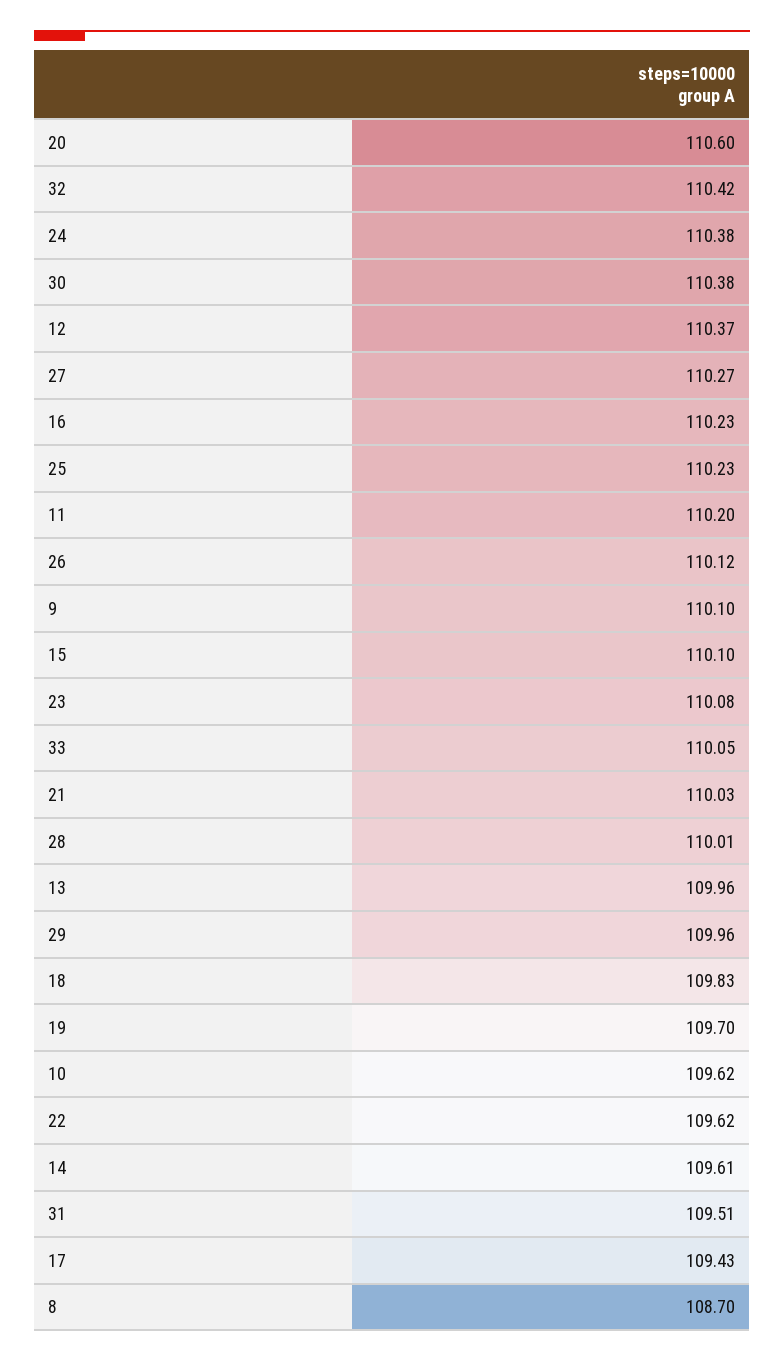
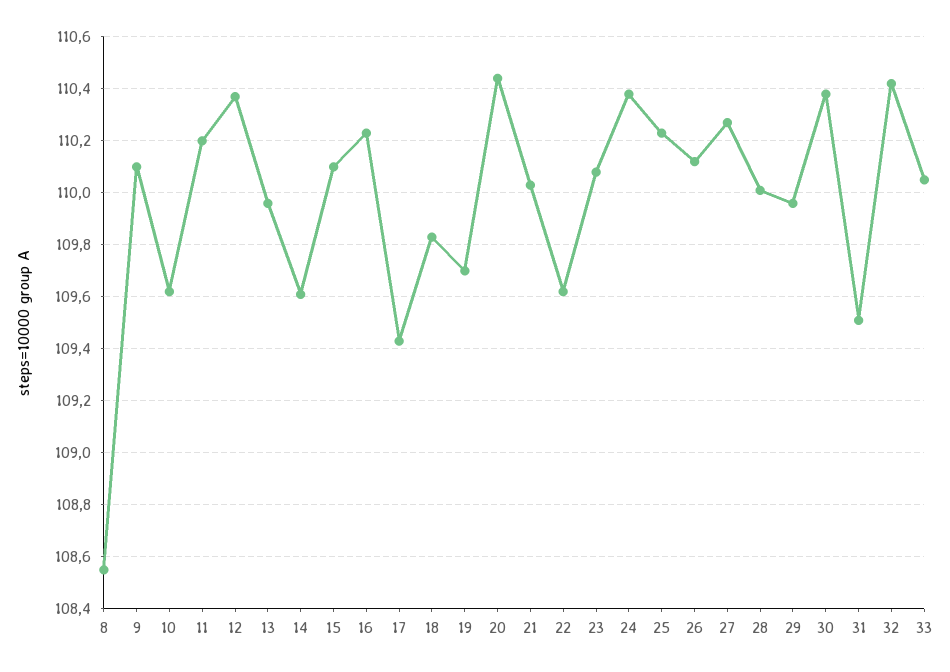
20: 110.6 -> 110.45
8: 108.7 -> 108.55

